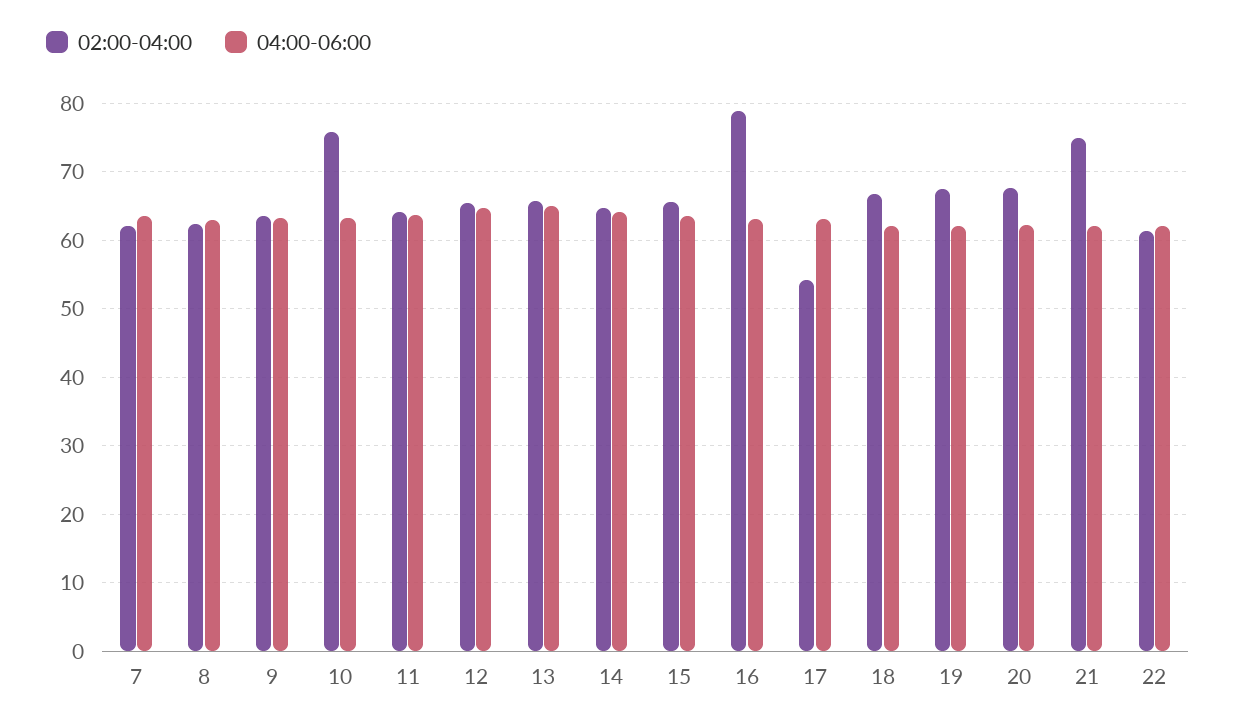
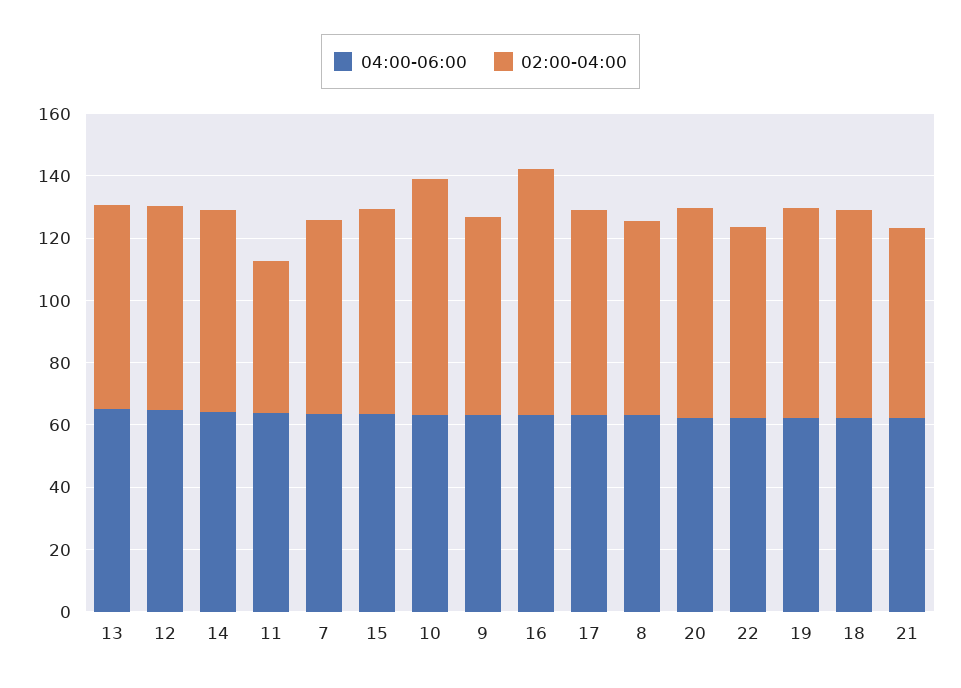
02:00-04:00, 11: 64 -> 50
02:00-04:00, 17: 54 -> 65
02:00-04:00, 21: 75 -> 60

